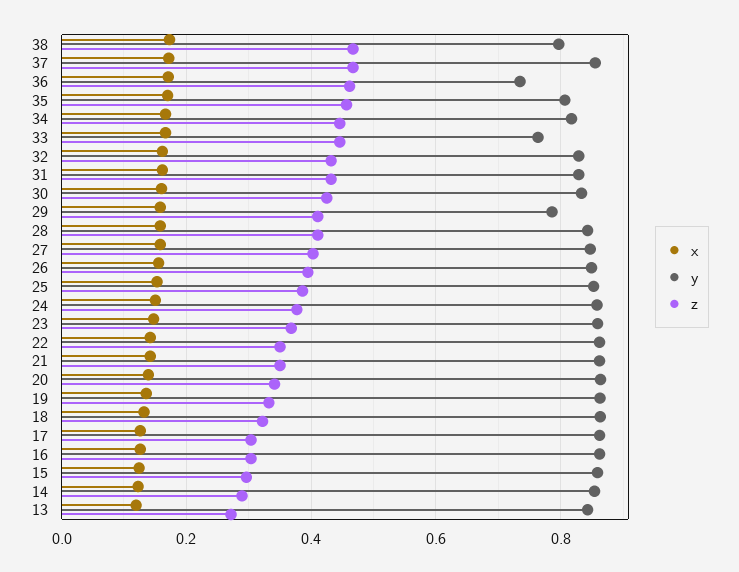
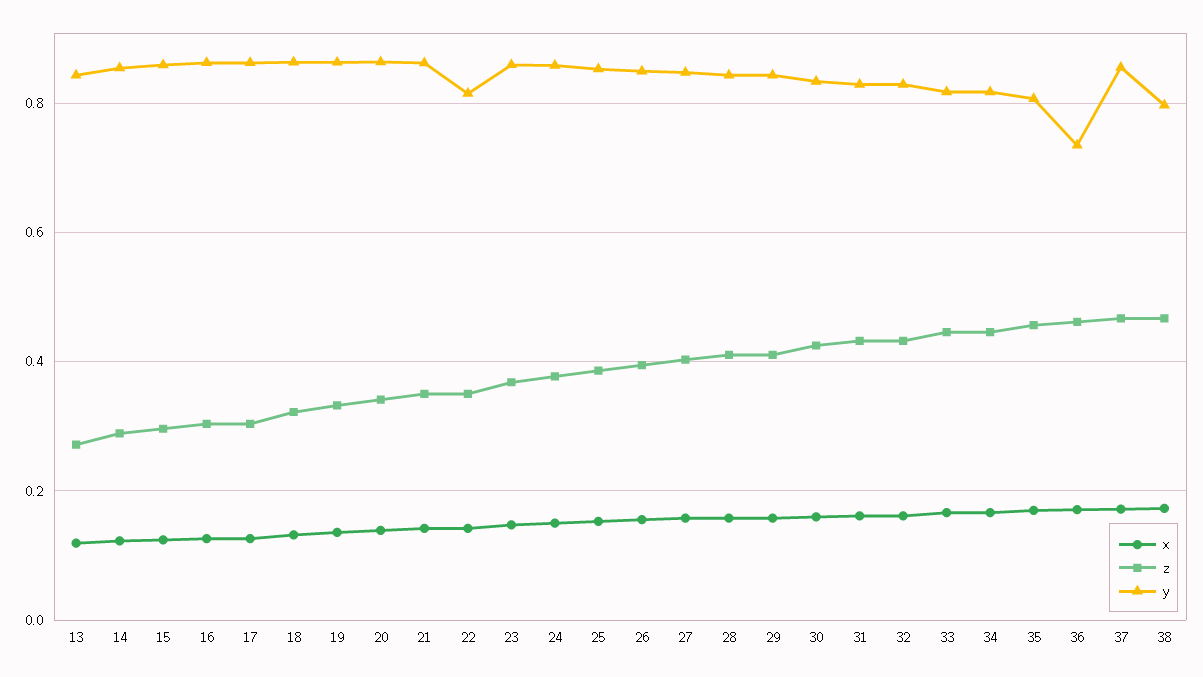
y, 33: 0.76 -> 0.82
y, 29: 0.78 -> 0.84
y, 22: 0.86 -> 0.82

